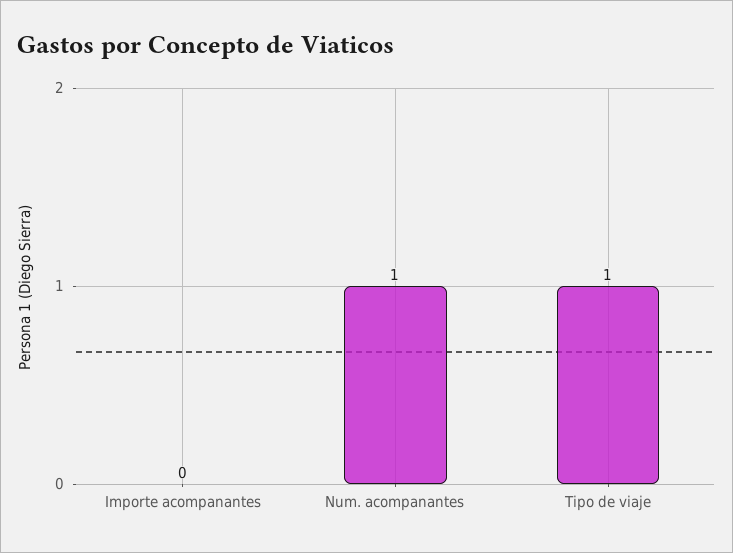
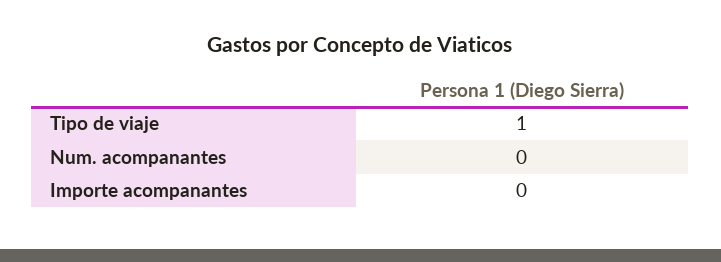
Num. acompanantes: 1 -> 0

